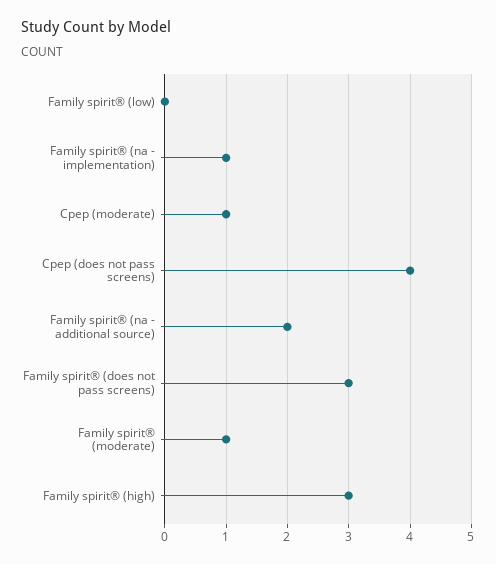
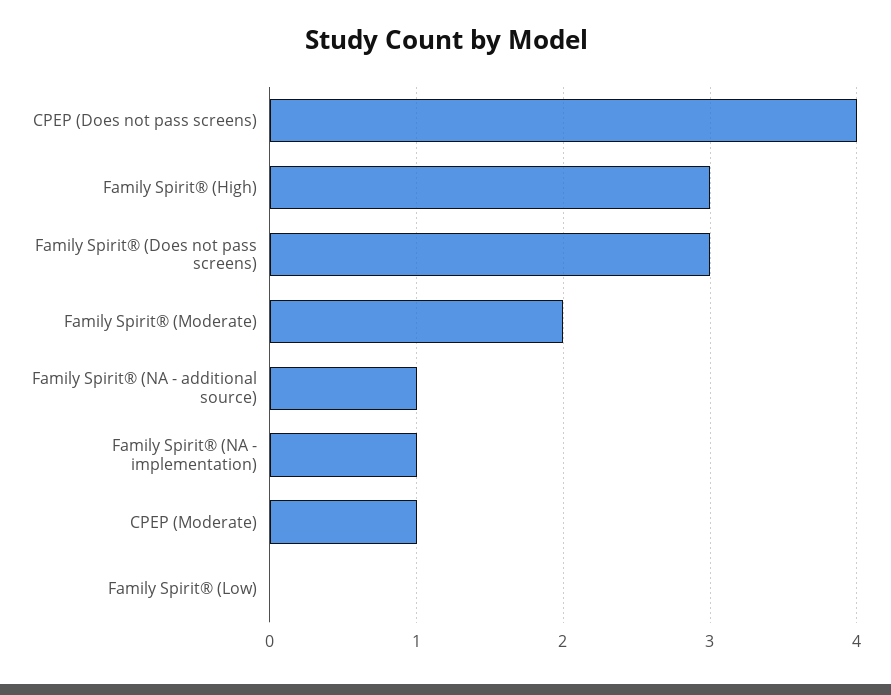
Family spirit® (na - additional source): 2 -> 1
Family spirit® (moderate): 1 -> 2

